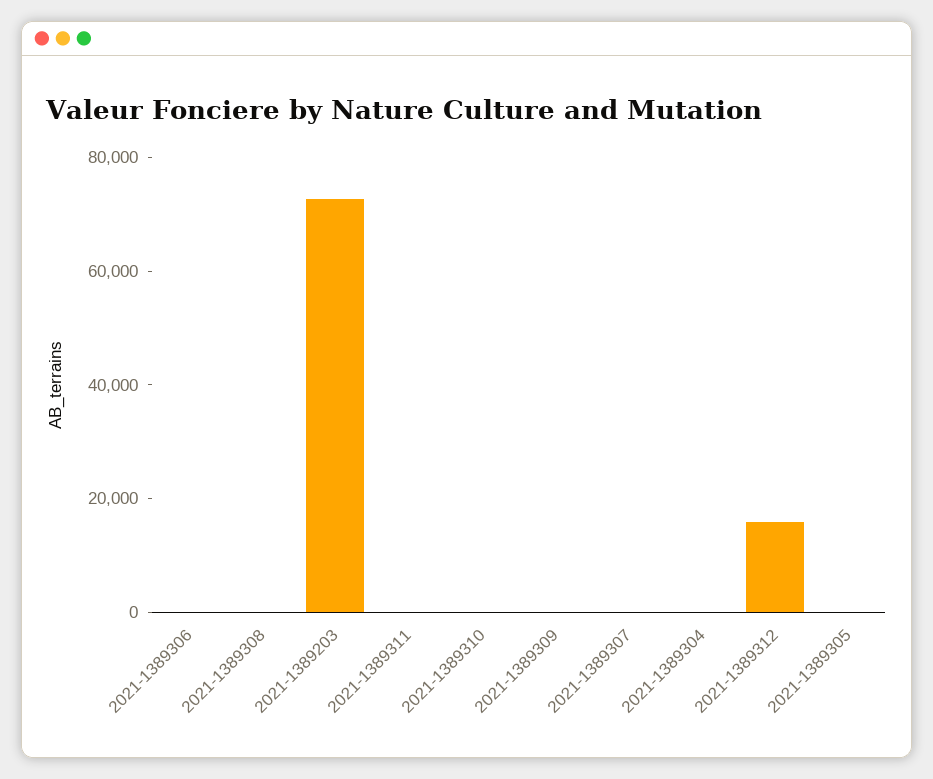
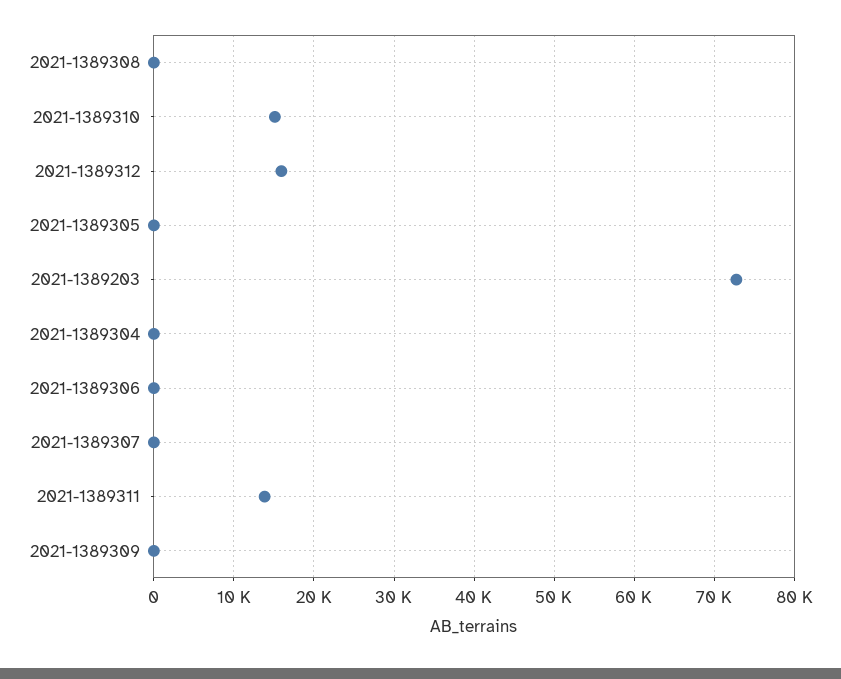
2021-1389311: 0 -> 14000
2021-1389310: 0 -> 15000

